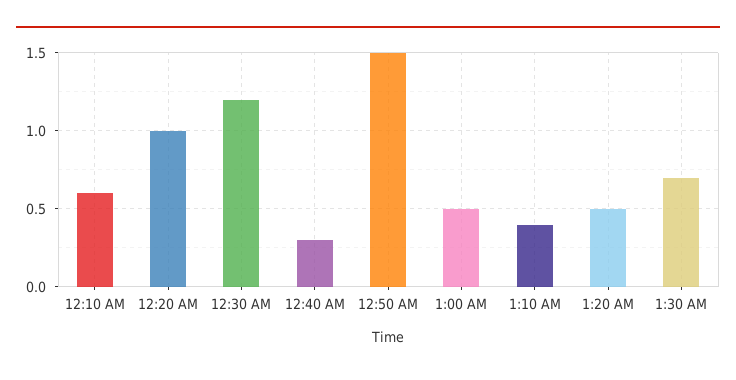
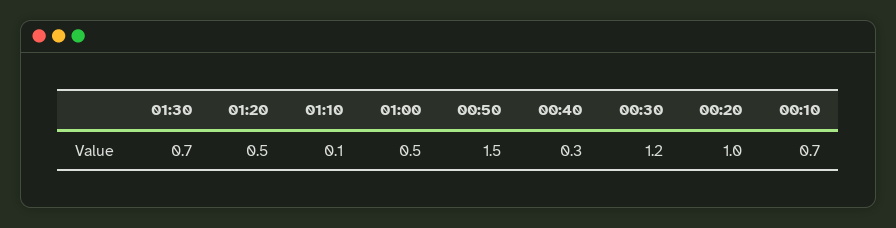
12:10 AM: 0.6 -> 0.7
1:10 AM: 0.4 -> 0.1

